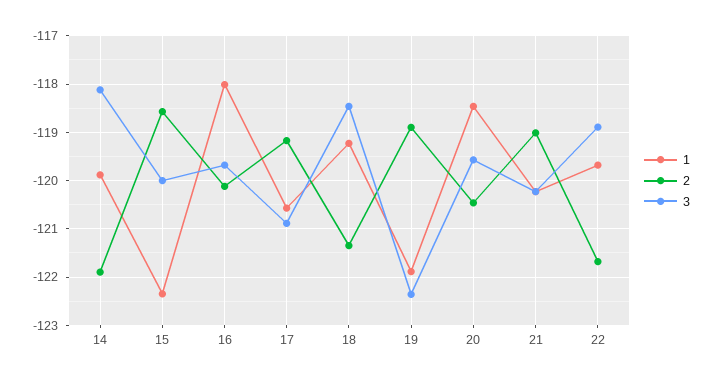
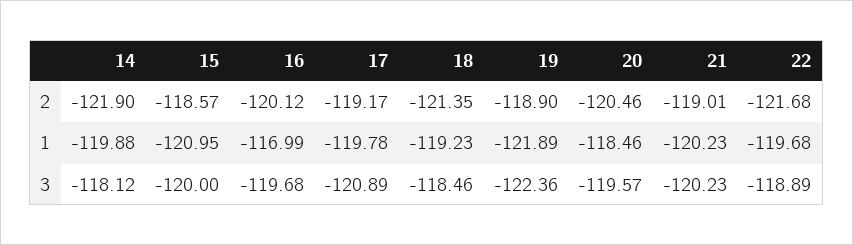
1, 15: -122.4 -> -120.95
1, 16: -118 -> -116.99
1, 17: -120.6 -> -119.78

